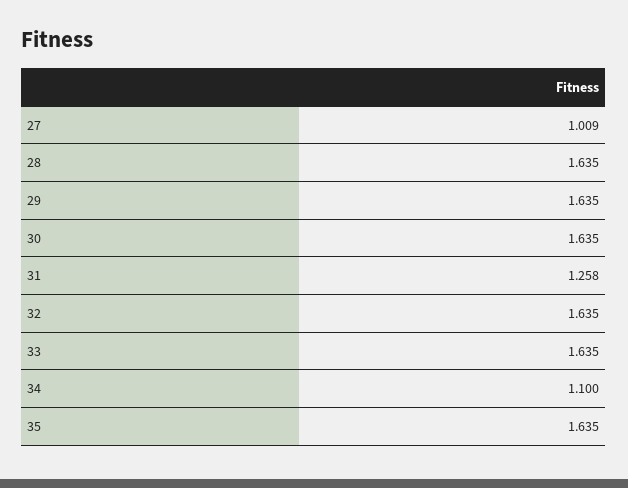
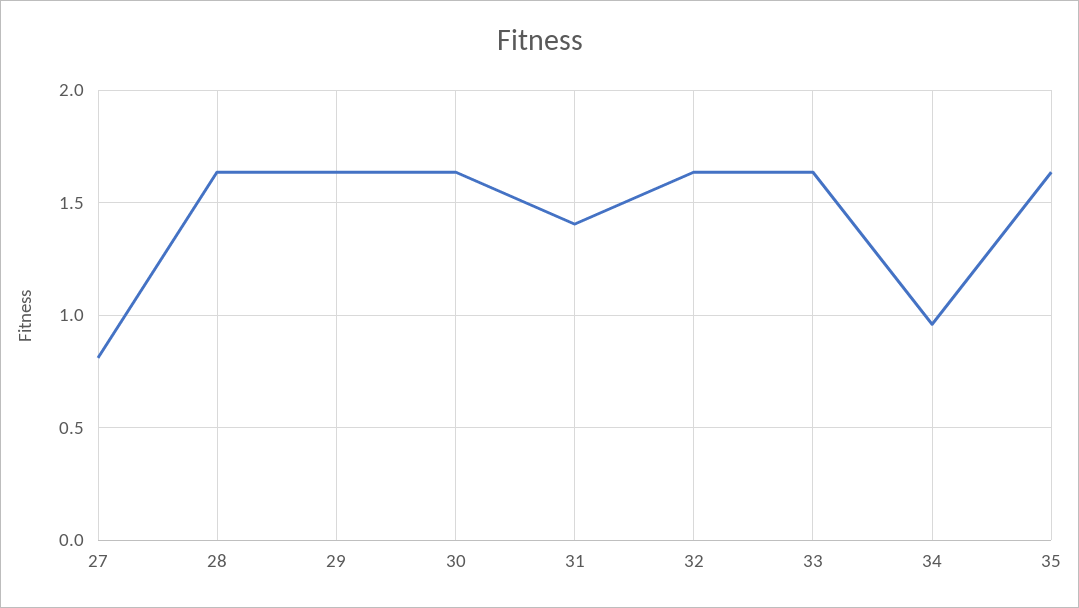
27: 1.009 -> 0.8
31: 1.258 -> 1.4
34: 1.1 -> 0.95

